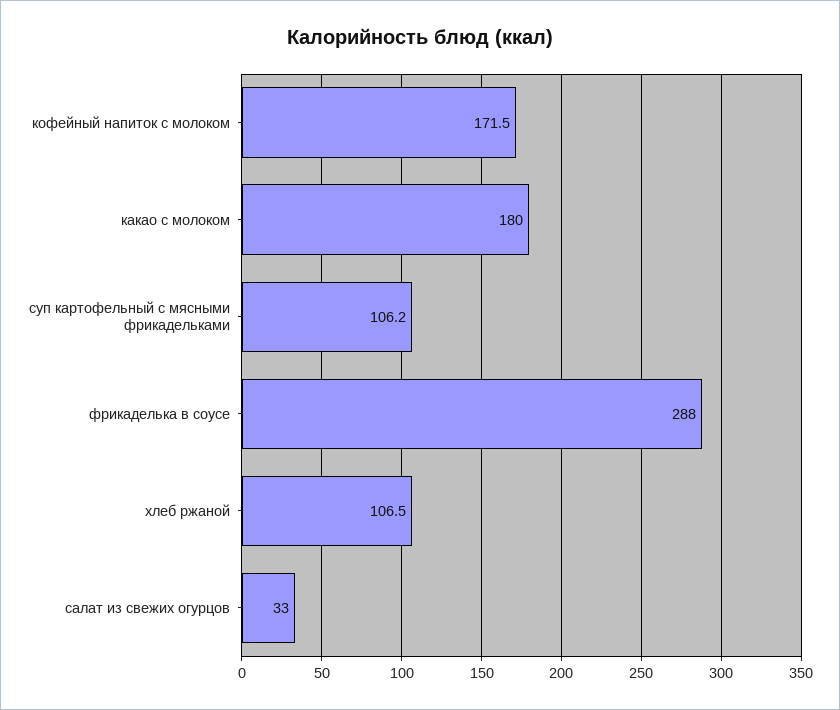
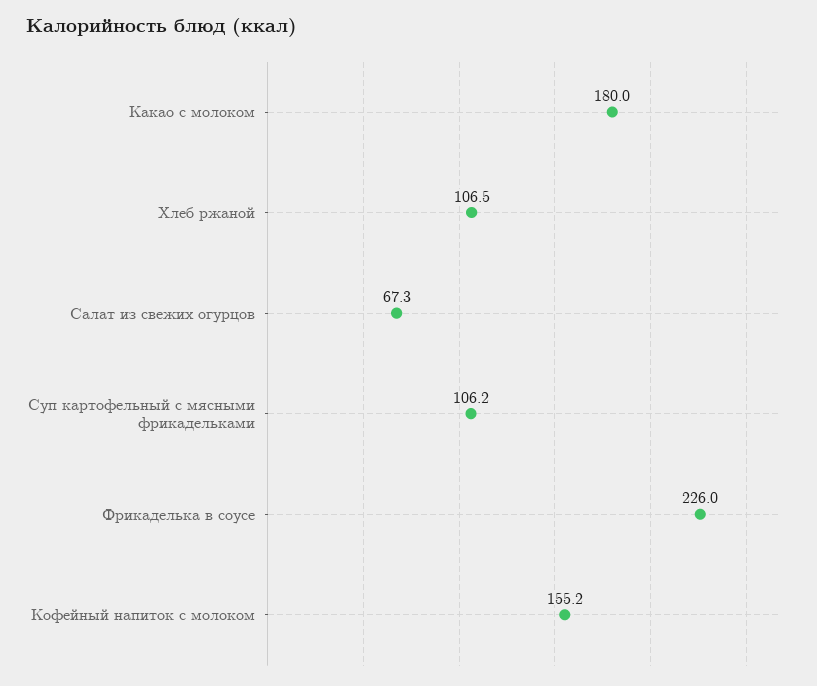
кофейный напиток с молоком: 171.5 -> 155.2
фрикаделька в соусе: 288 -> 226
салат из свежих огурцов: 33 -> 67.3

